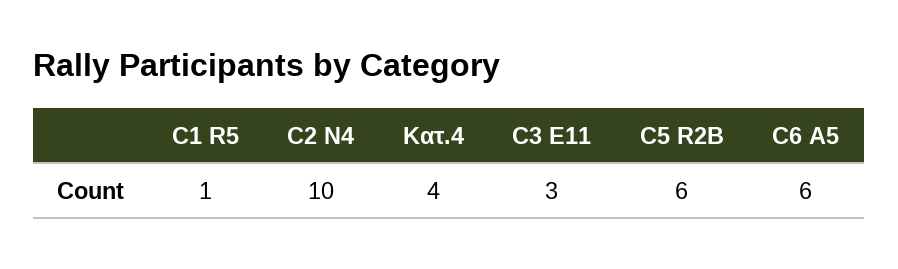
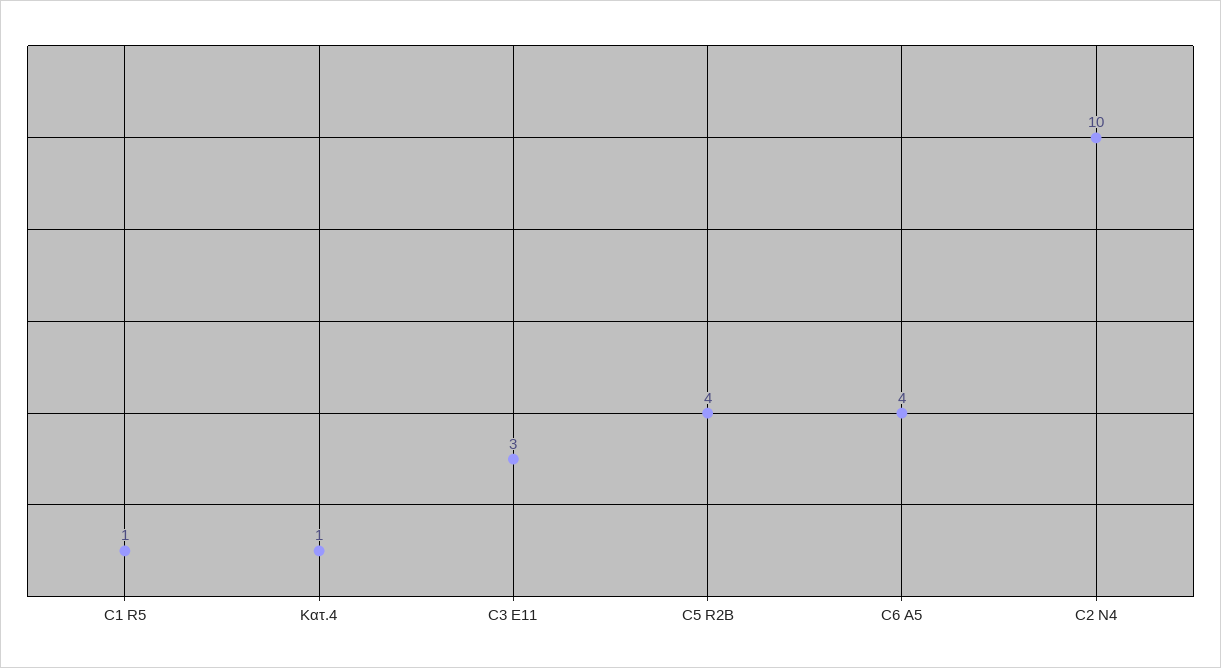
Κατ.4: 4 -> 1
C5 R2B: 6 -> 4
C6 A5: 6 -> 4

